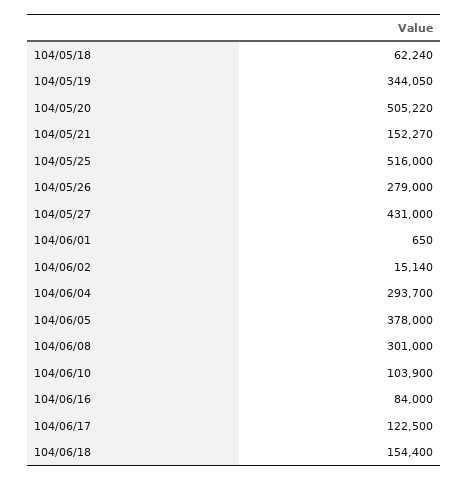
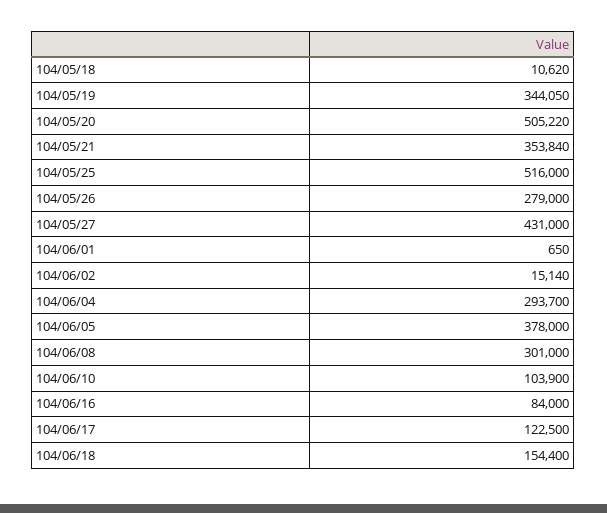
104/05/18: 62240 -> 10620
104/05/21: 152270 -> 353840

